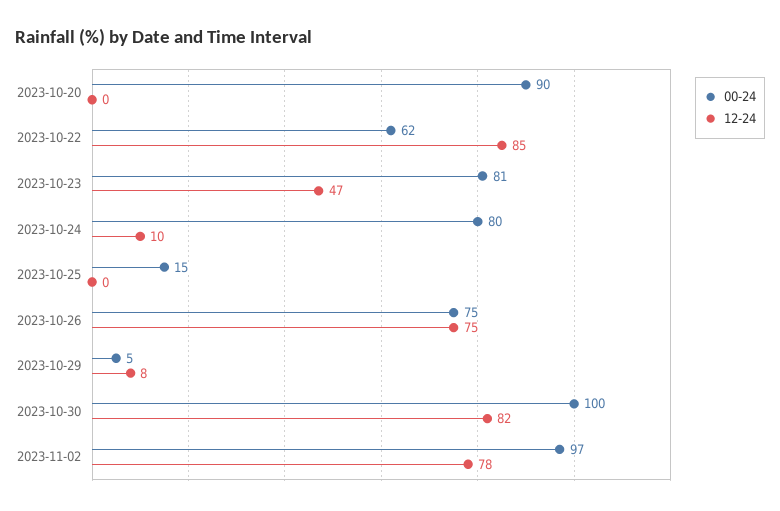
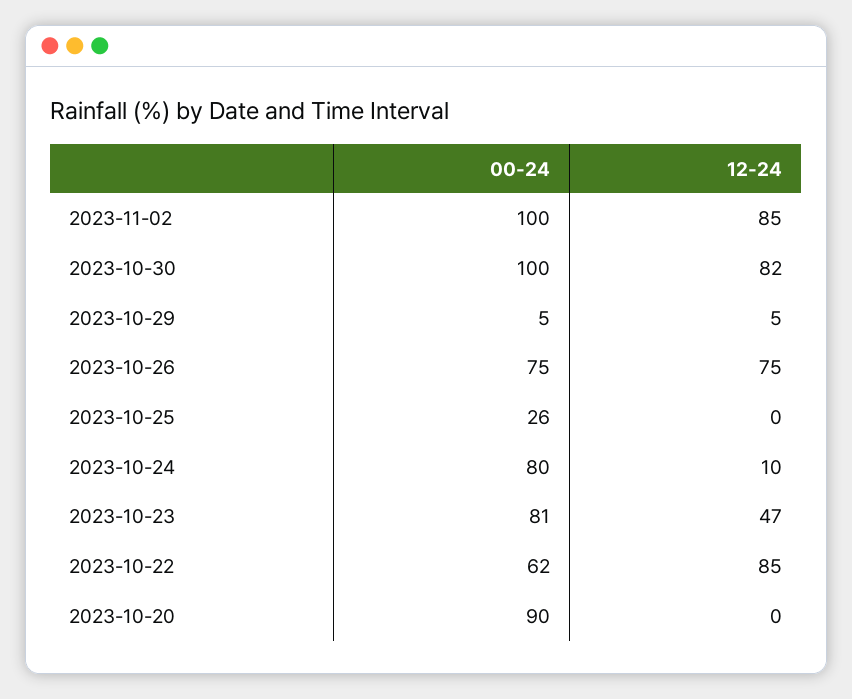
00-24, 2023-10-25: 15 -> 26
12-24, 2023-10-29: 8 -> 5
00-24, 2023-11-02: 97 -> 100
12-24, 2023-11-02: 78 -> 85

